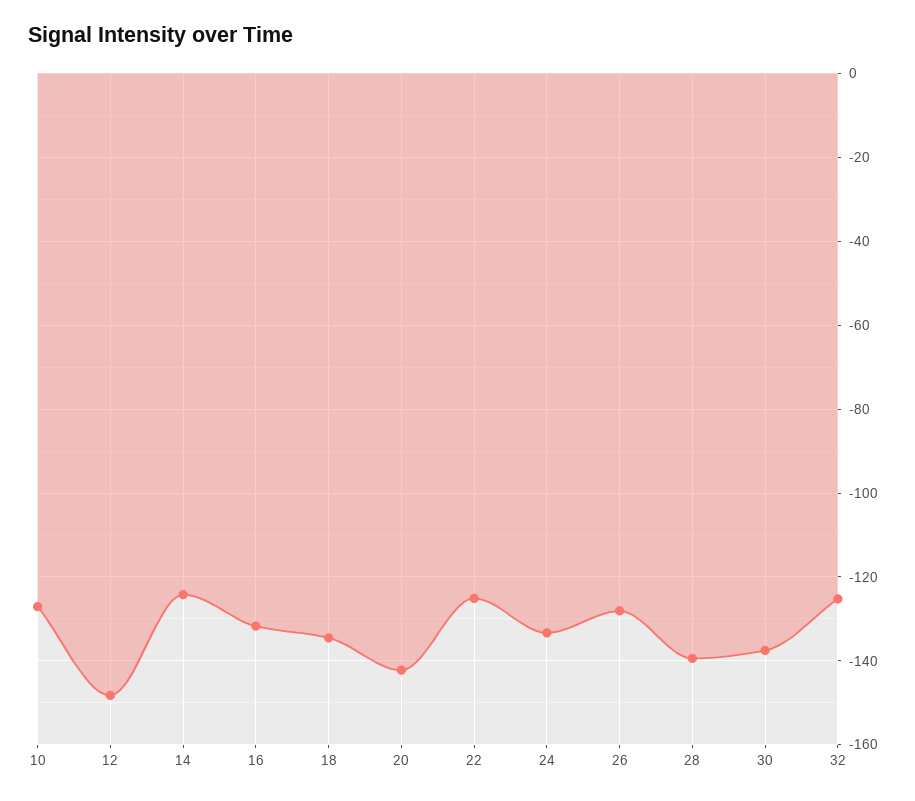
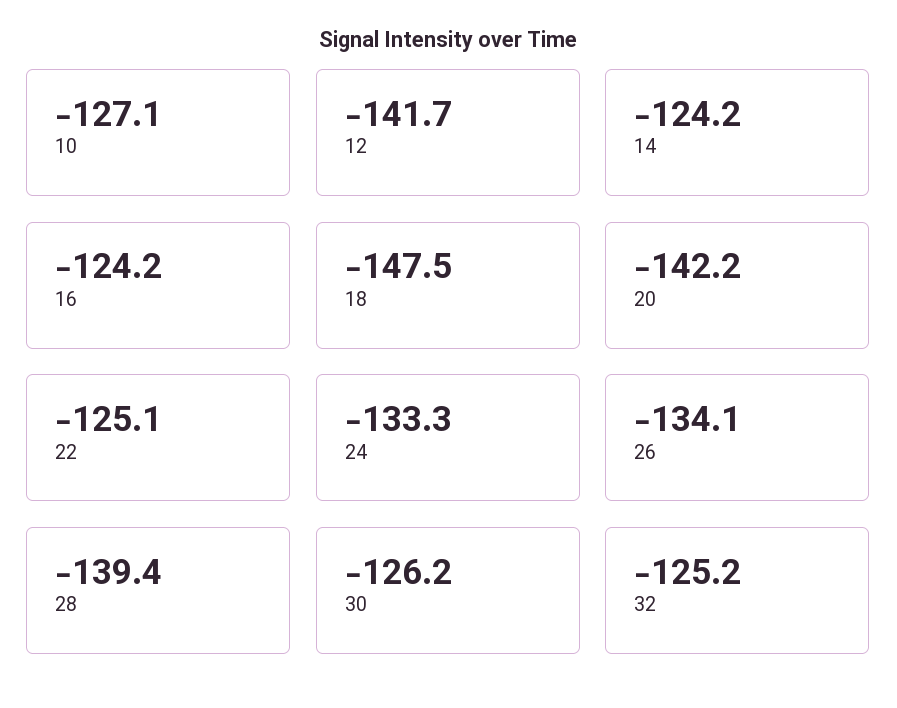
12: -148 -> -141.7
16: -132 -> -124.2
18: -134 -> -147.5
26: -128 -> -134.1
30: -138 -> -126.2

